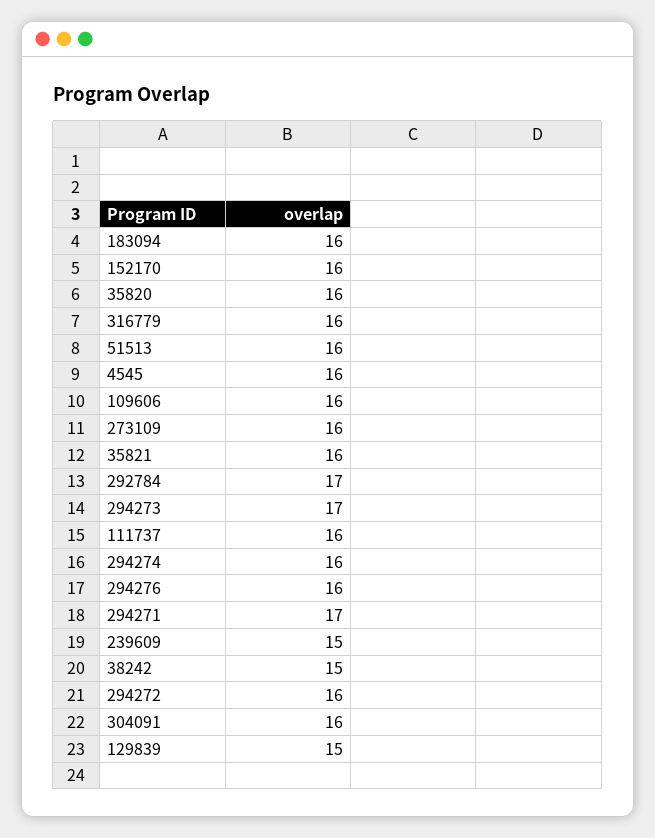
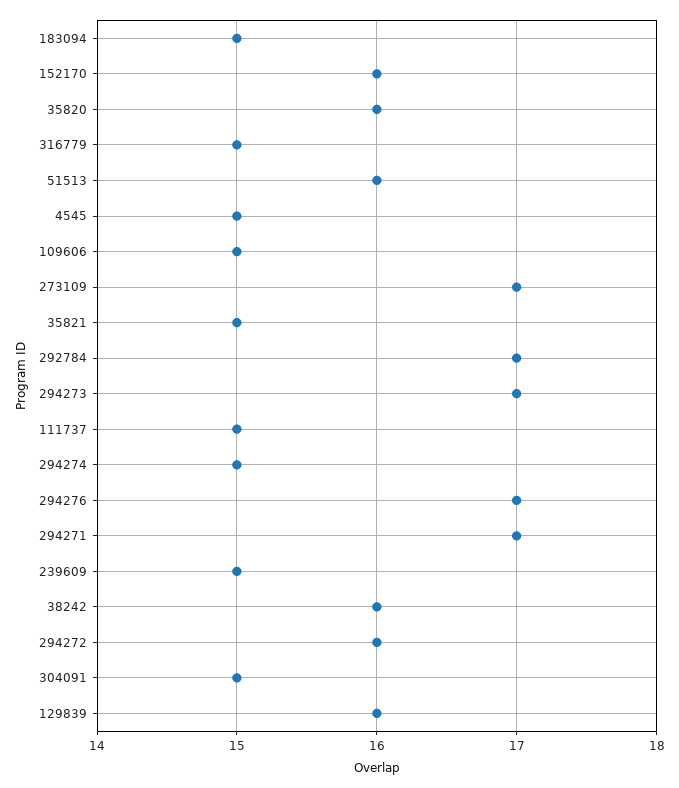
183094: 16 -> 15
316779: 16 -> 15
4545: 16 -> 15
109606: 16 -> 15
273109: 16 -> 17
35821: 16 -> 15
111737: 16 -> 15
294274: 16 -> 15
294276: 16 -> 17
38242: 15 -> 16
304091: 16 -> 15
129839: 15 -> 16

